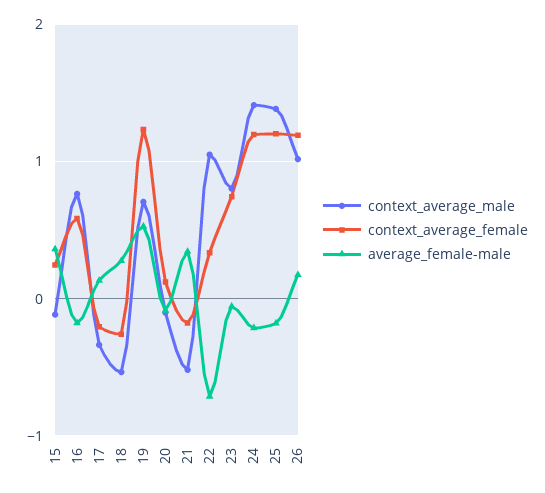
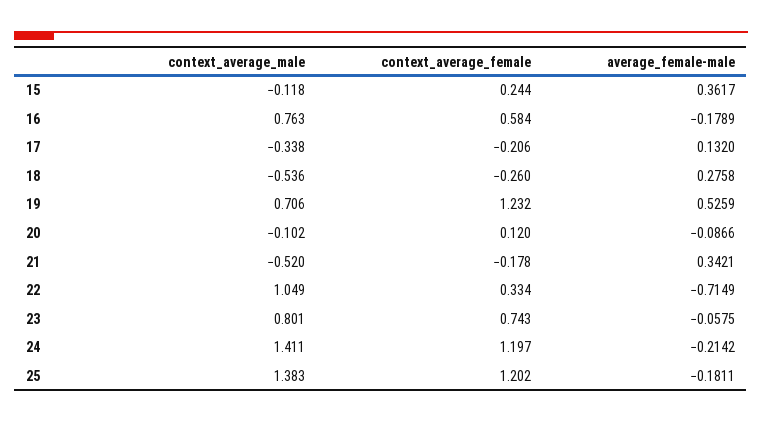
context_average_male, 26: 1 -> none
context_average_female, 26: 1.2 -> none
average_female-male, 26: 0.2 -> none

